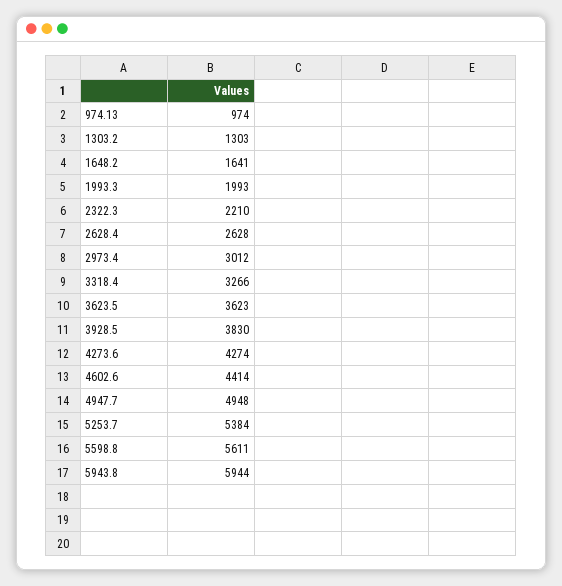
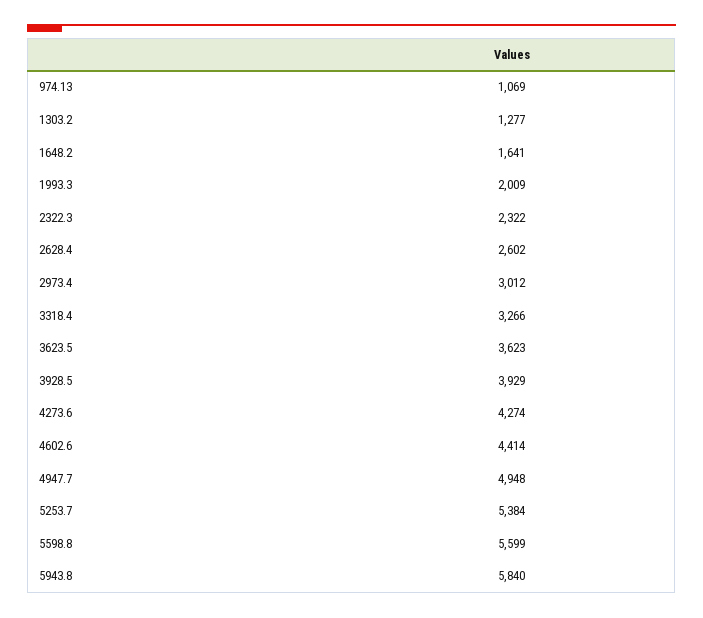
974.13: 974 -> 1069
1303.2: 1303 -> 1277
1993.3: 1993 -> 2009
2322.3: 2210 -> 2322
2628.4: 2628 -> 2602
3928.5: 3830 -> 3929
5598.8: 5611 -> 5599
5943.8: 5944 -> 5840

